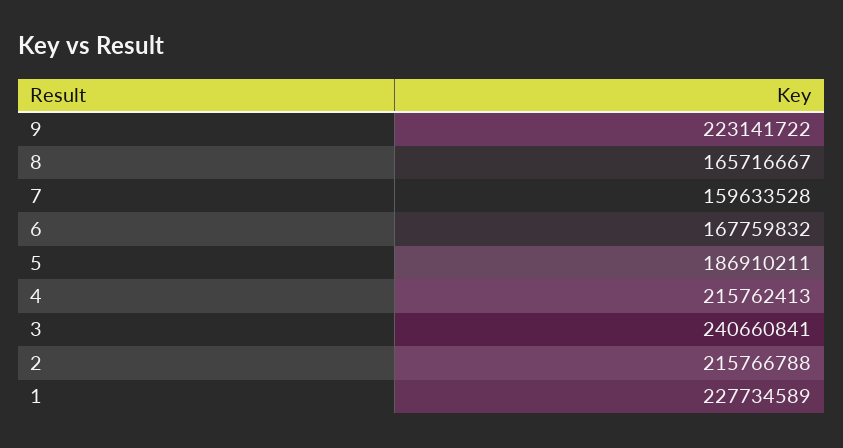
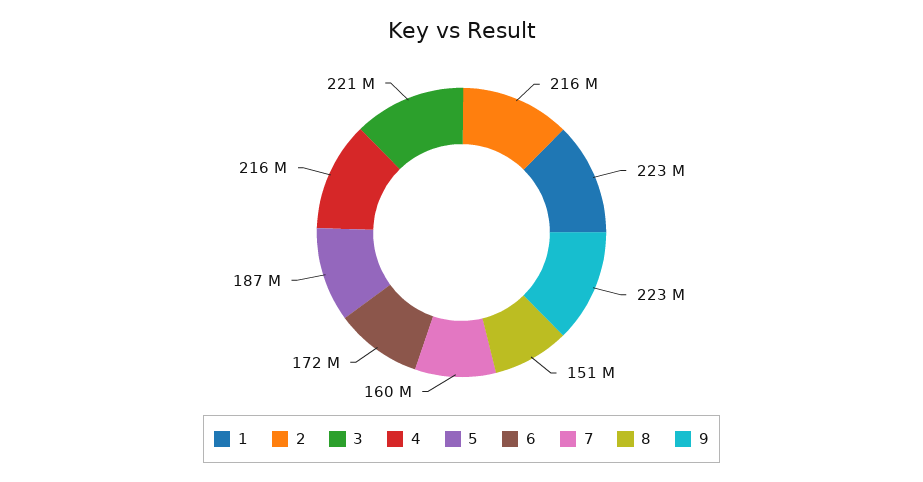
8: 165716667 -> 151000000
6: 167759832 -> 172000000
3: 240660841 -> 221000000
1: 227734589 -> 223000000

